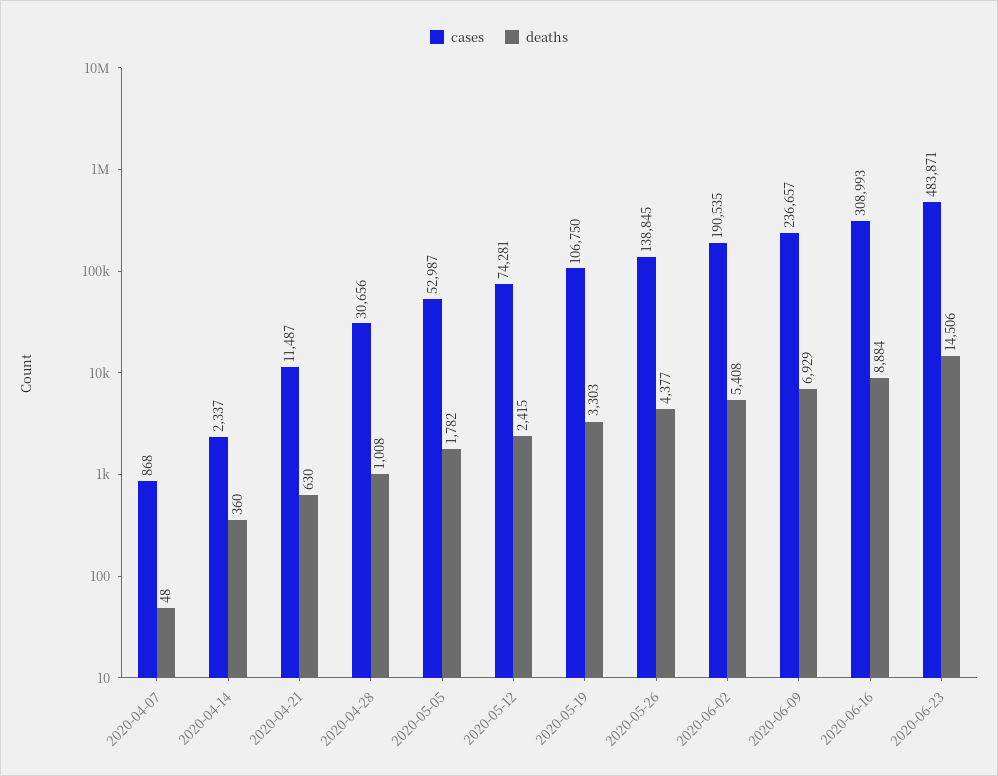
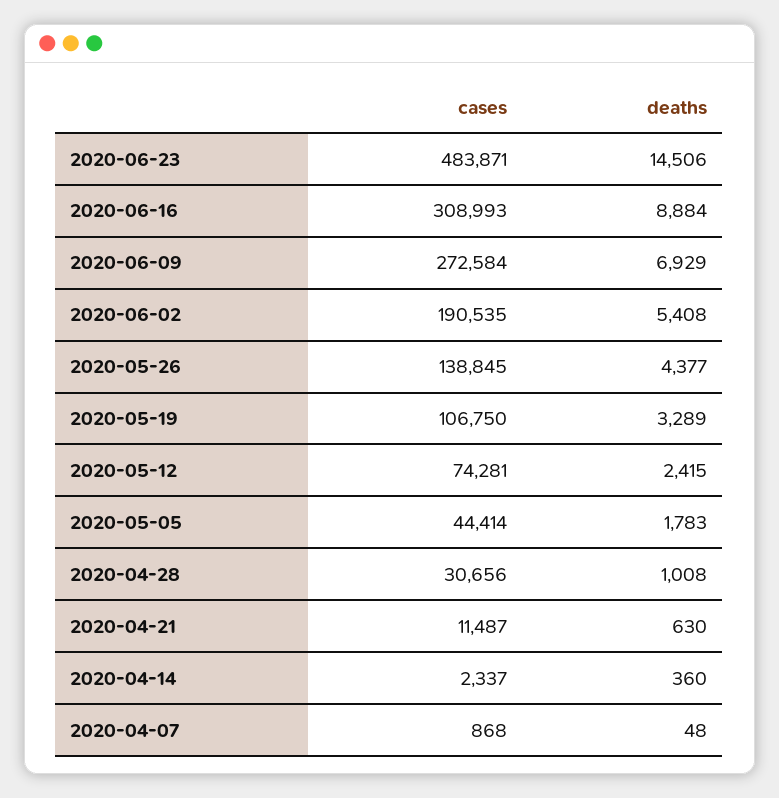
cases, 2020-05-05: 52987 -> 44414
deaths, 2020-05-05: 1782 -> 1783
deaths, 2020-05-19: 3303 -> 3289
cases, 2020-06-09: 236657 -> 272584

